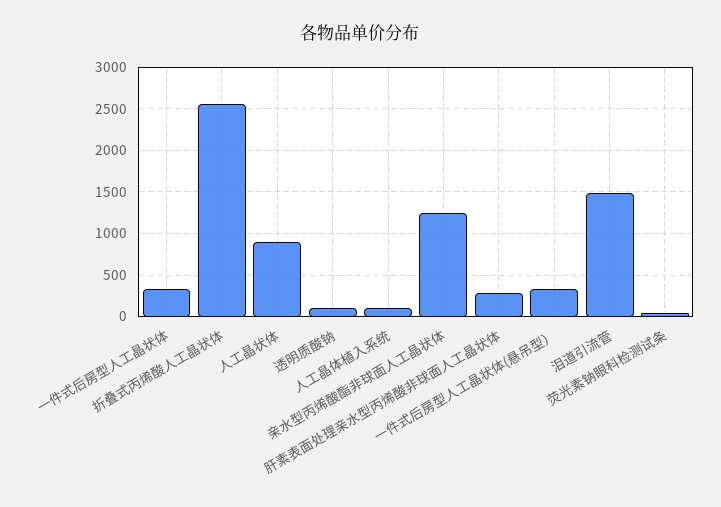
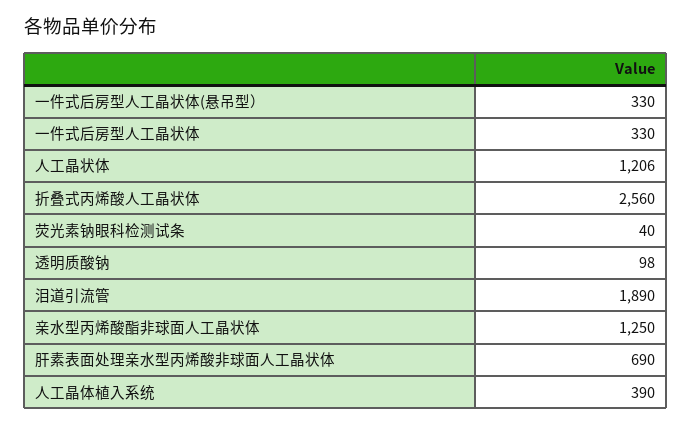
人工晶状体: 900 -> 1206
人工晶体植入系统: 100 -> 390
肝素表面处理亲水型丙烯酸非球面人工晶状体: 300 -> 690
泪道引流管: 1500 -> 1890

